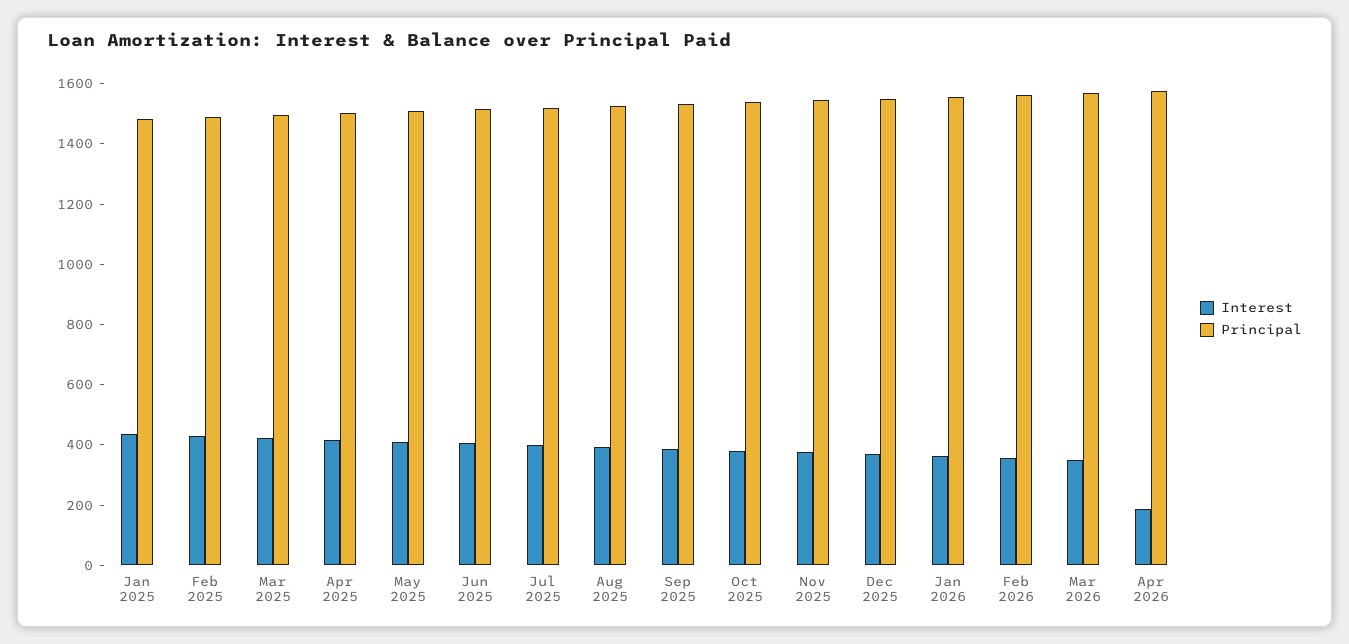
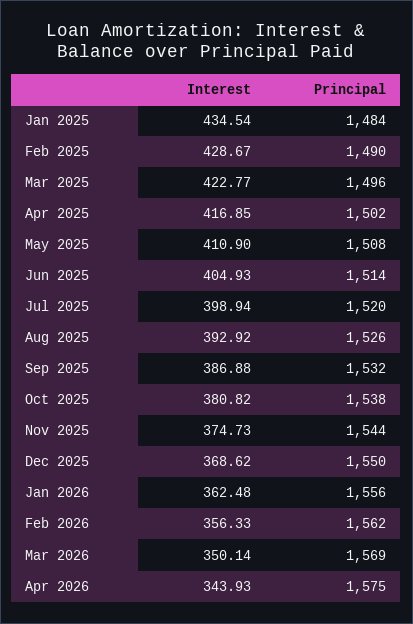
Interest, Apr 2026: 200 -> 343.93

